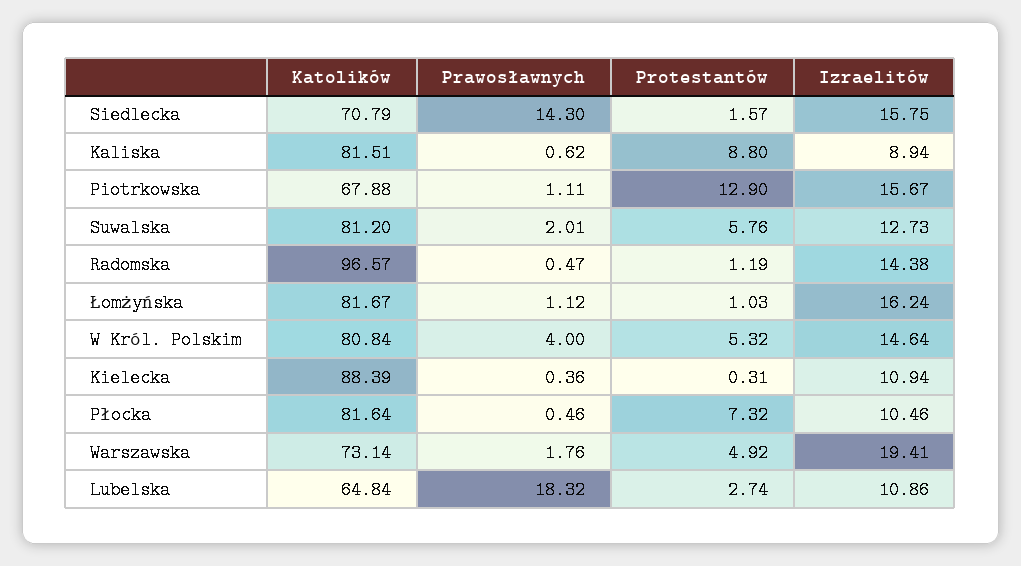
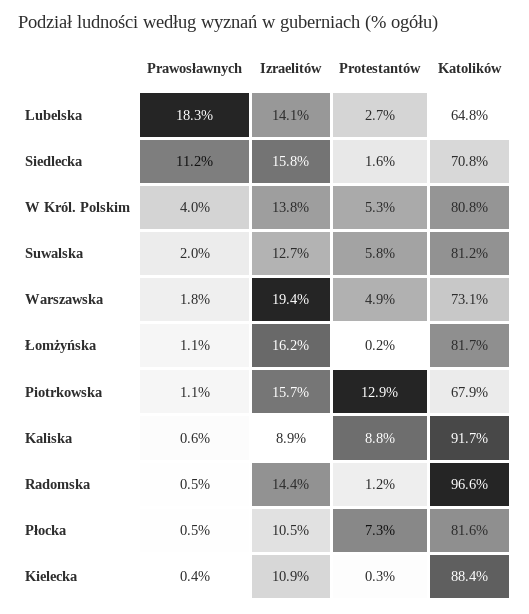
Prawosławnych, Siedlecka: 14.3 -> 11.2
Katolików, Kaliska: 81.51 -> 91.7
Protestantów, Łomżyńska: 1.03 -> 0.2
Izraelitów, W Król. Polskim: 14.64 -> 13.8
Izraelitów, Lubelska: 10.86 -> 14.1

